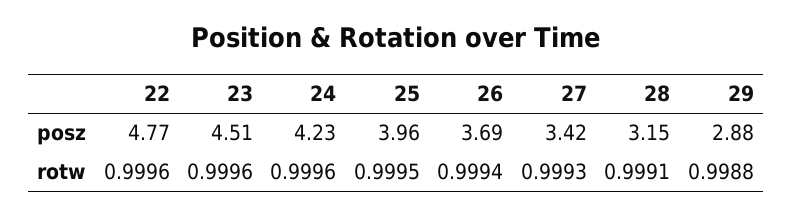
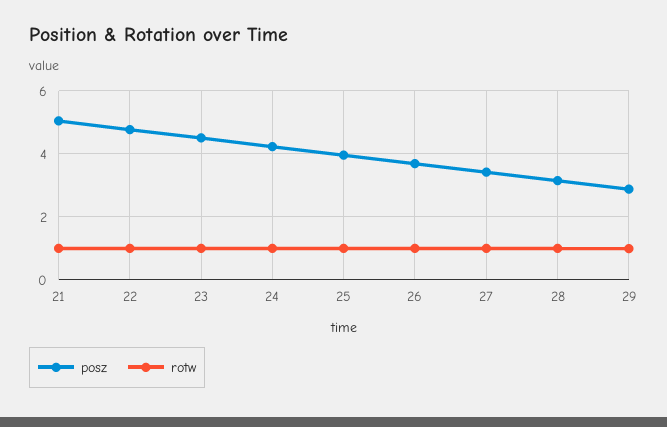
posz, 21: none -> 5
rotw, 21: none -> 1

